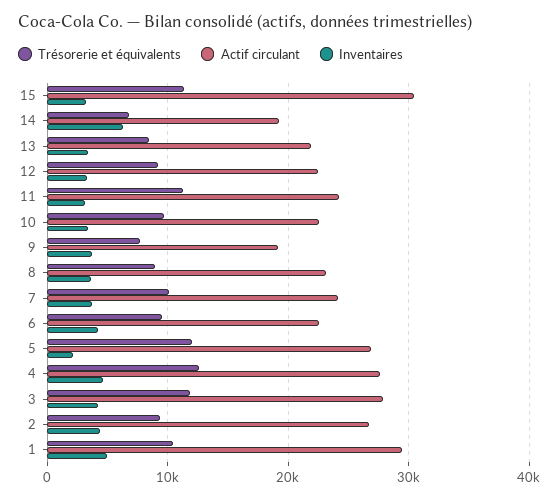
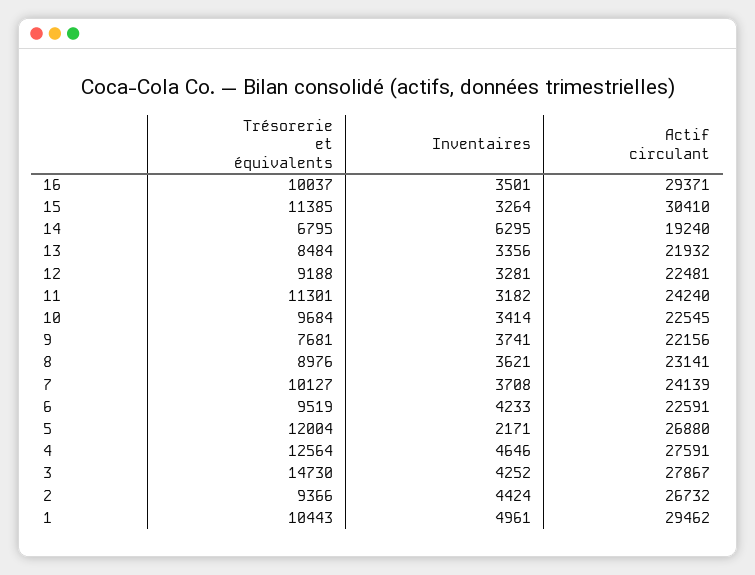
Actif circulant, 9: 19000 -> 22156
Trésorerie et équivalents, 3: 12000 -> 14730
Trésorerie et équivalents, 16: none -> 10037
Inventaires, 16: none -> 3501
Actif circulant, 16: none -> 29371

